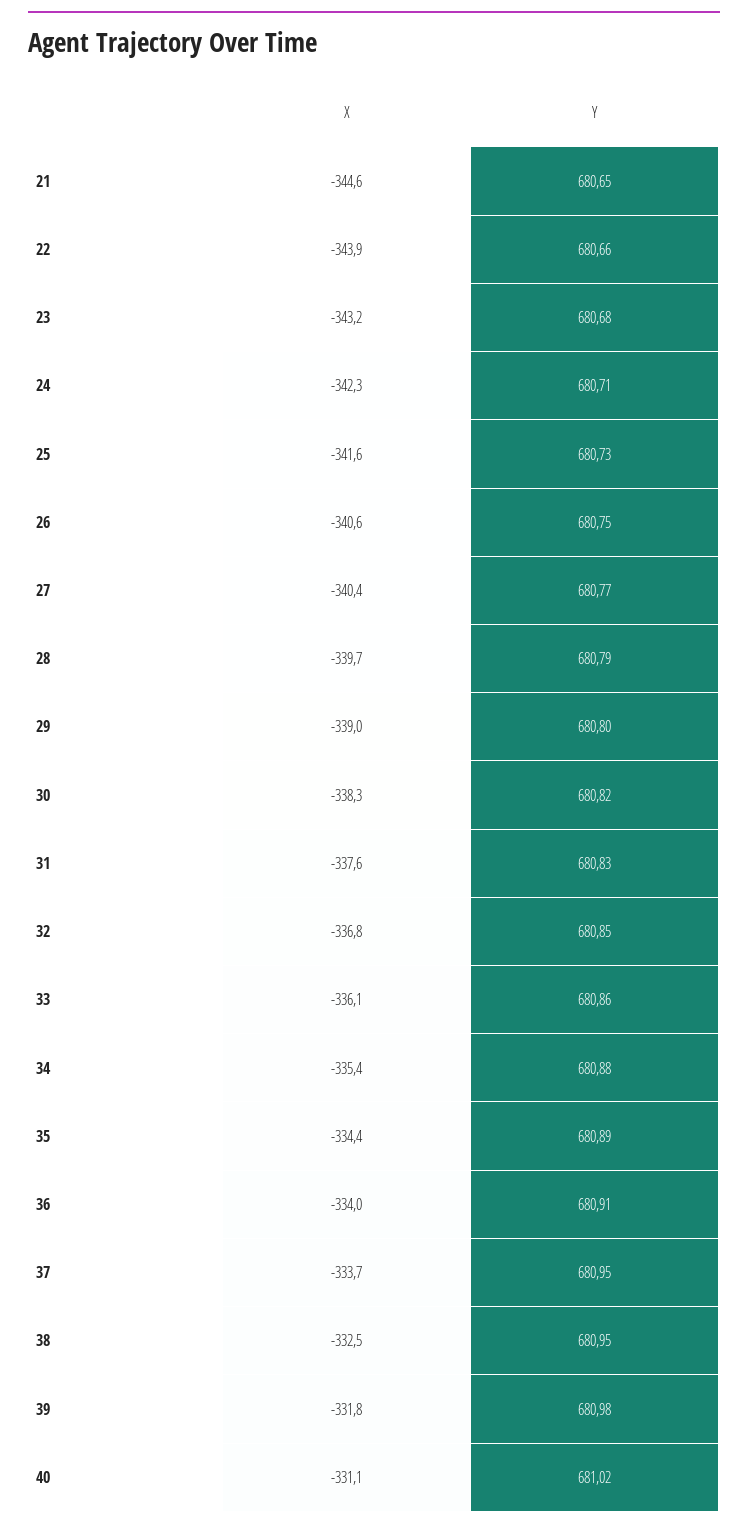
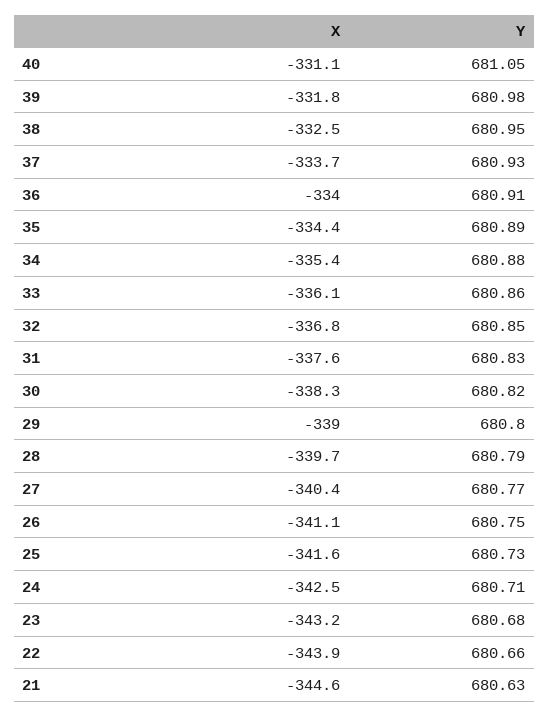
Y, 21: 680.65 -> 680.63
X, 24: -342.3 -> -342.5
X, 26: -340.6 -> -341.1
Y, 37: 680.95 -> 680.93
Y, 40: 681.02 -> 681.05

